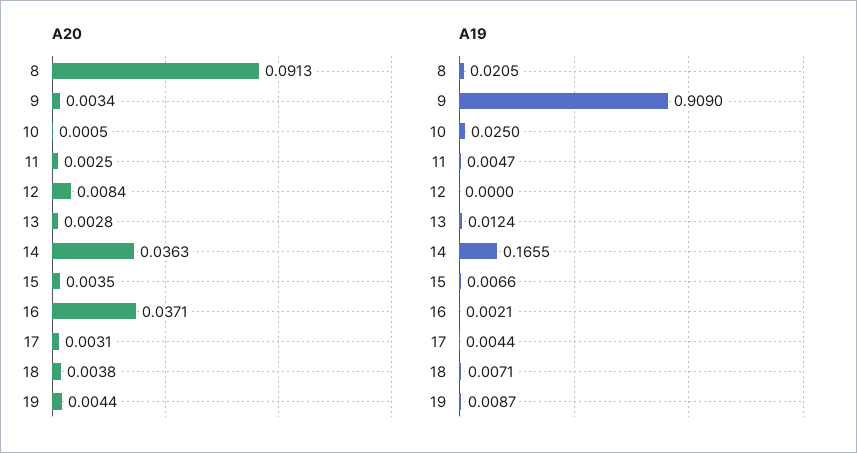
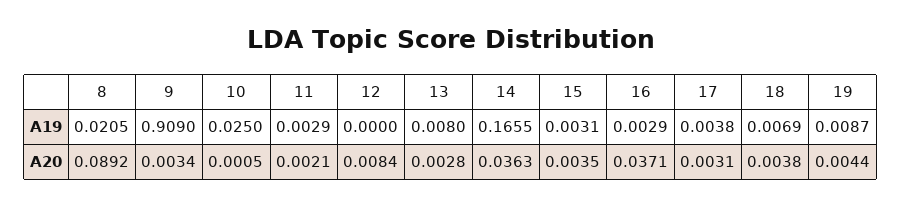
A20, 8: 0.0913 -> 0.0892
A20, 11: 0.0025 -> 0.0021
A19, 11: 0.0047 -> 0.0029
A19, 13: 0.0124 -> 0.008
A19, 15: 0.0066 -> 0.0031
A19, 16: 0.0021 -> 0.0029
A19, 17: 0.0044 -> 0.0038
A19, 18: 0.0071 -> 0.0069

